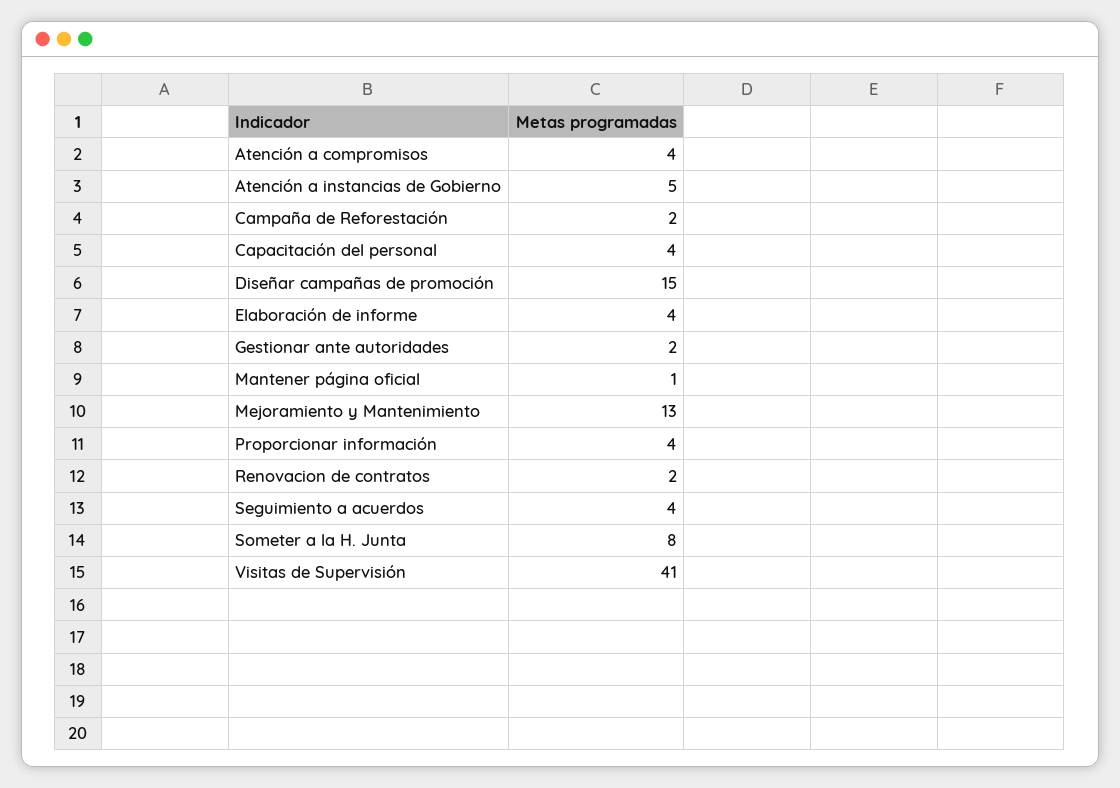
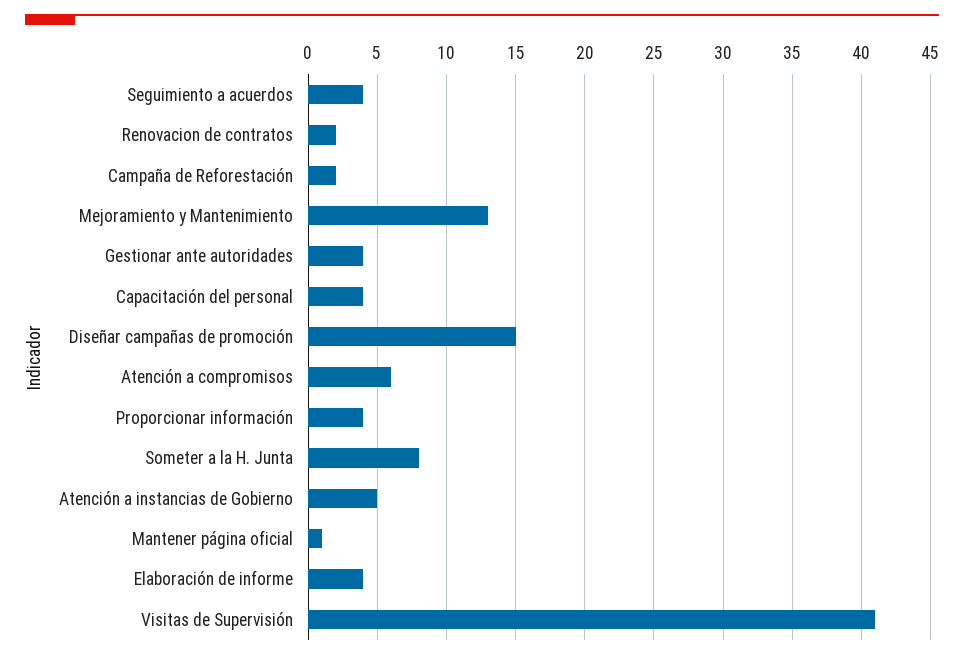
Atención a compromisos: 4 -> 6
Gestionar ante autoridades: 2 -> 4

